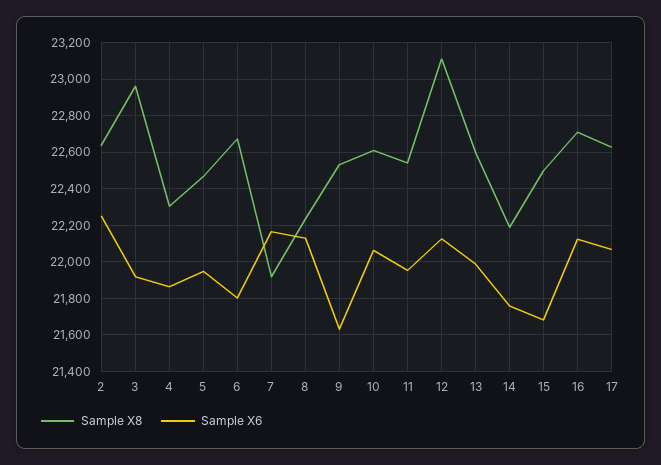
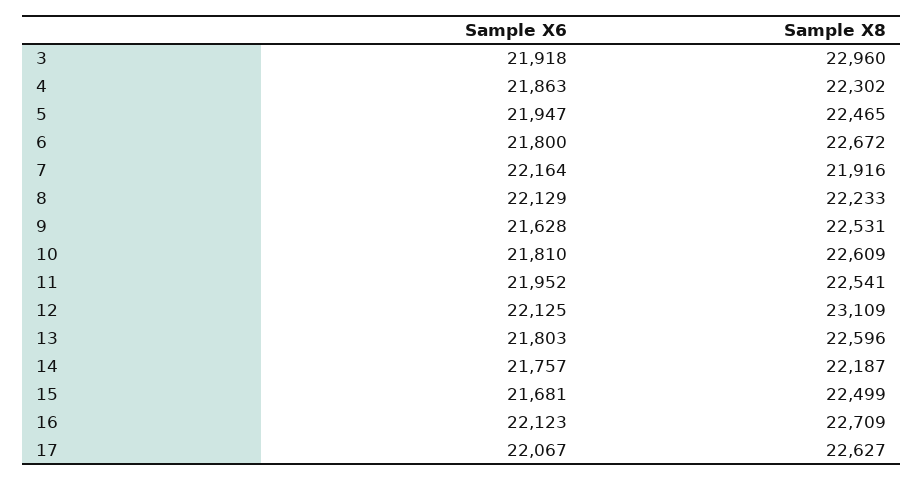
Sample X8, 2: 22650 -> none
Sample X6, 2: 22250 -> none
Sample X6, 10: 22050 -> 21810
Sample X6, 13: 22000 -> 21803

